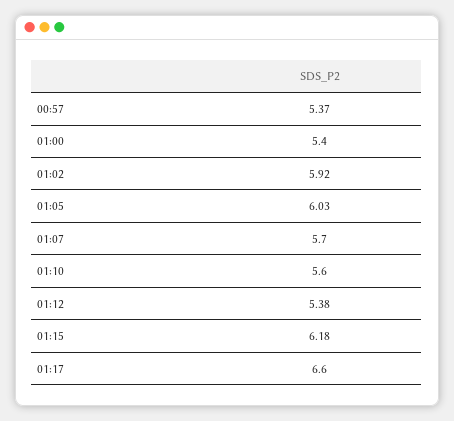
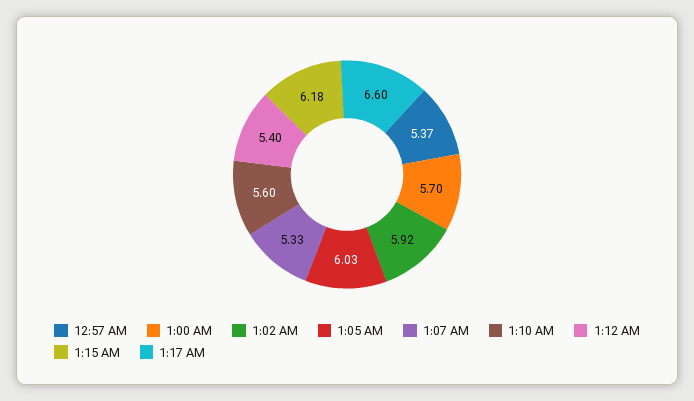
01:00: 5.4 -> 5.7
01:07: 5.7 -> 5.33
01:12: 5.38 -> 5.4

